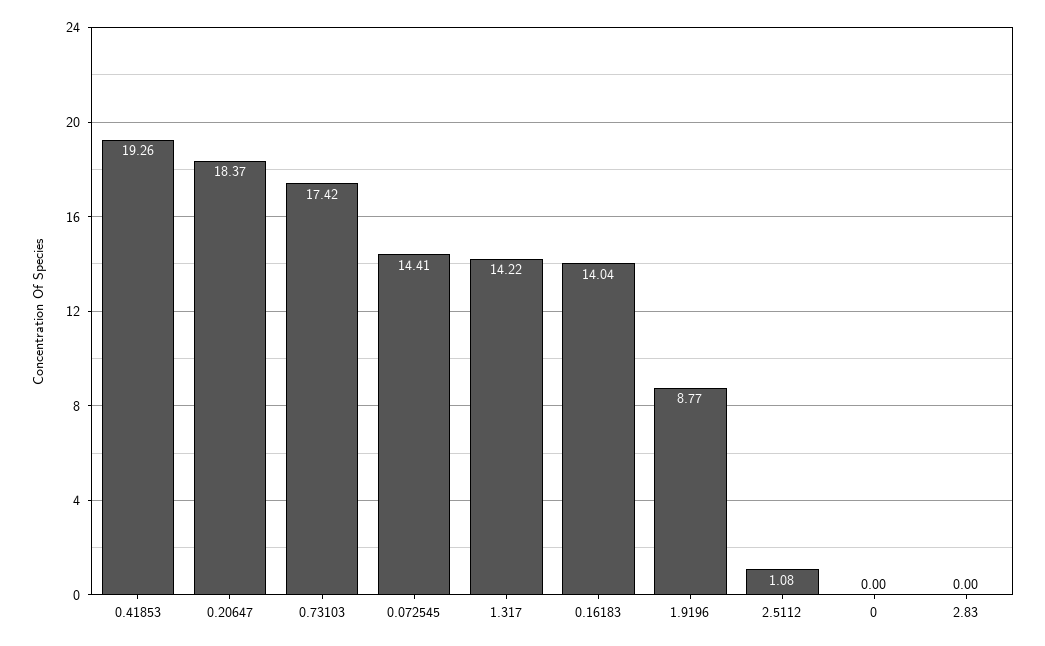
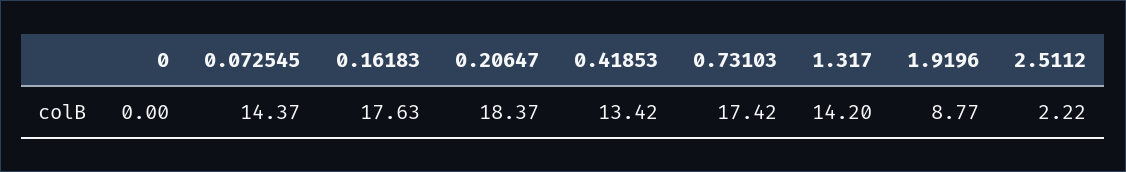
0.41853: 19.26 -> 13.42
0.072545: 14.41 -> 14.37
1.317: 14.22 -> 14.2
0.16183: 14.04 -> 17.63
2.5112: 1.08 -> 2.22
2.83: 0 -> none

